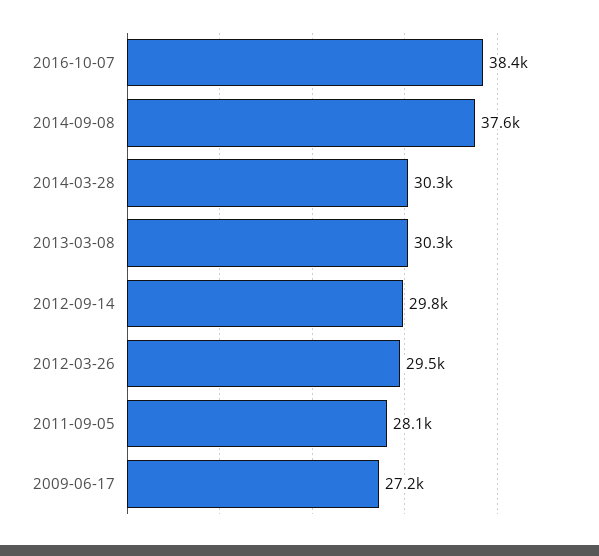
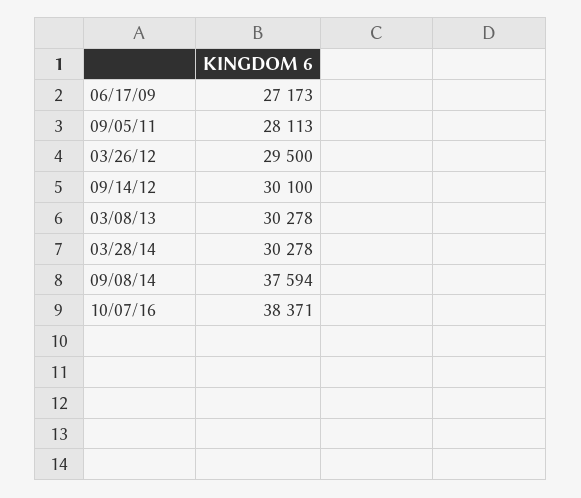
2012-09-14: 29800 -> 30100

